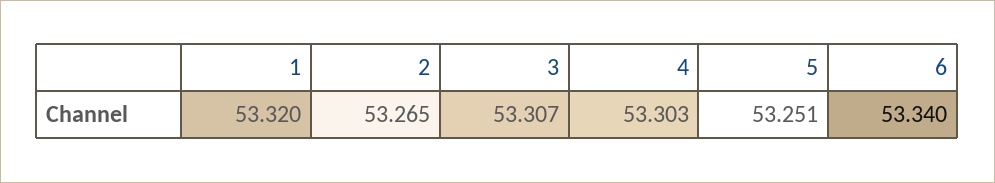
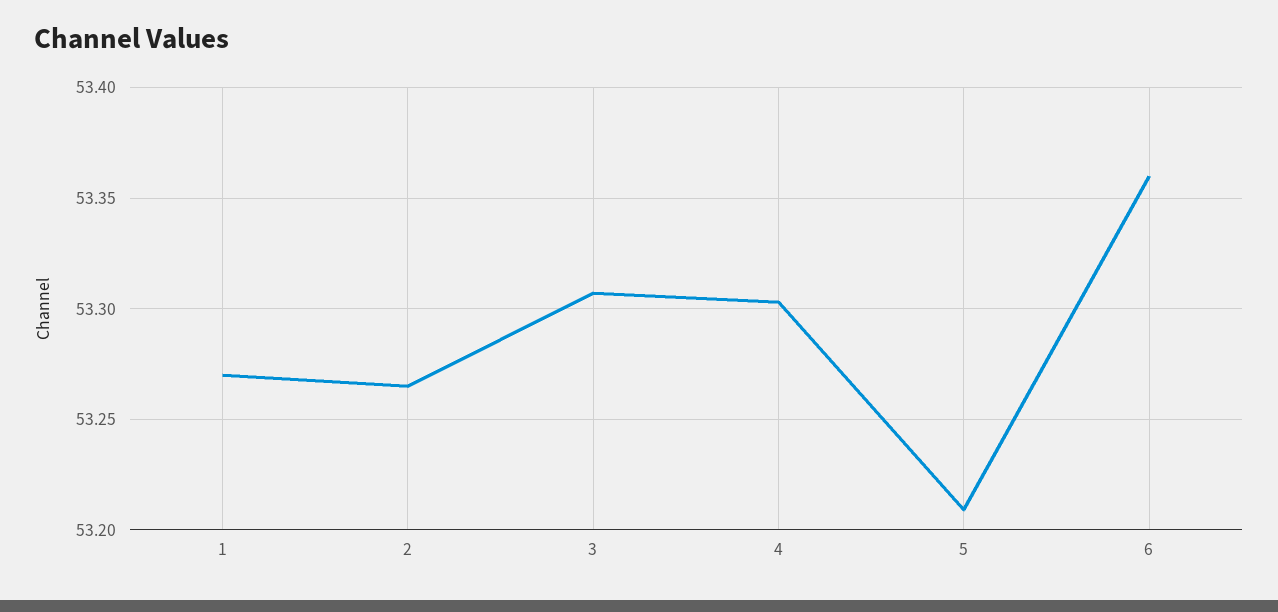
1: 53.32 -> 53.27
5: 53.251 -> 53.21
6: 53.34 -> 53.36

